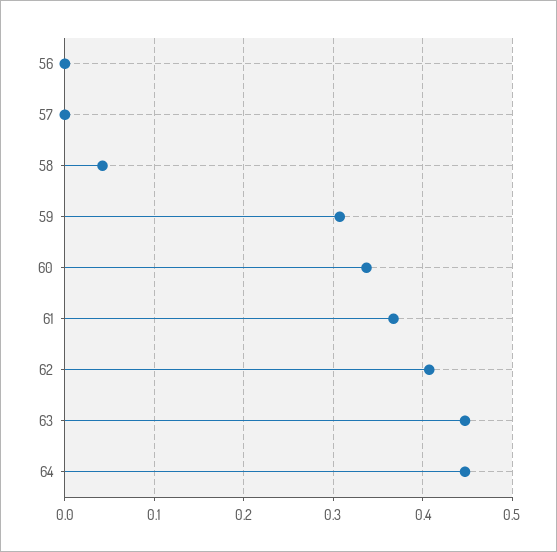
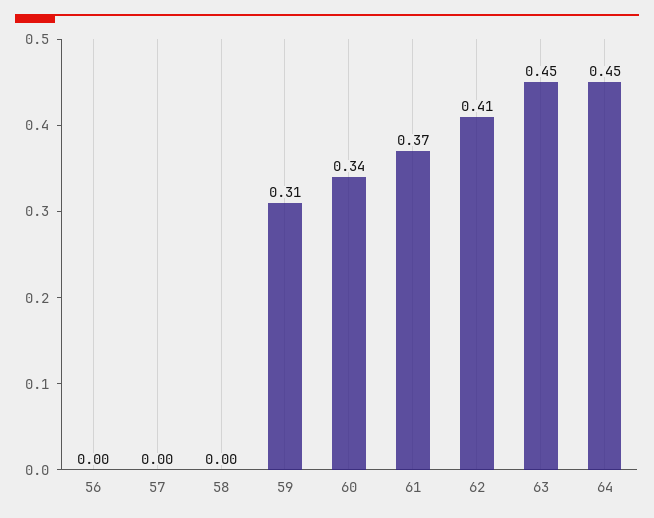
58: 0.04 -> 0

